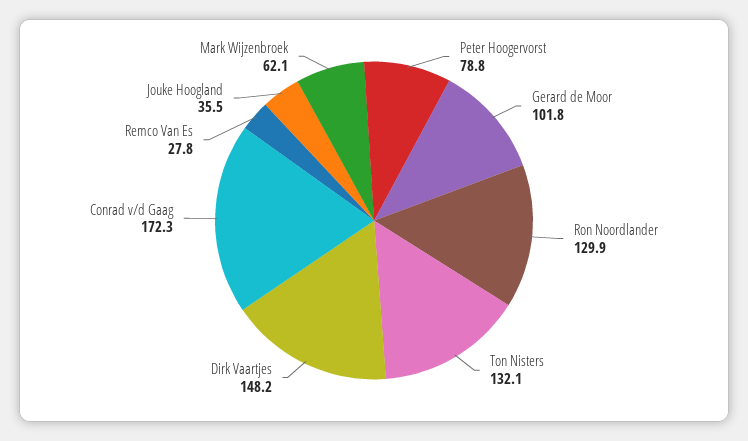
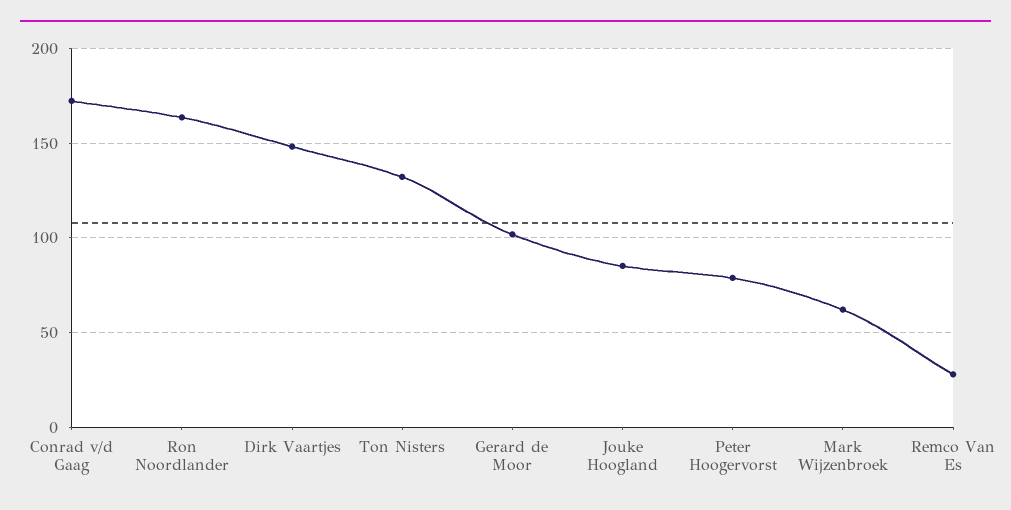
Ron Noordlander: 129.9 -> 165
Jouke Hoogland: 35.5 -> 85

